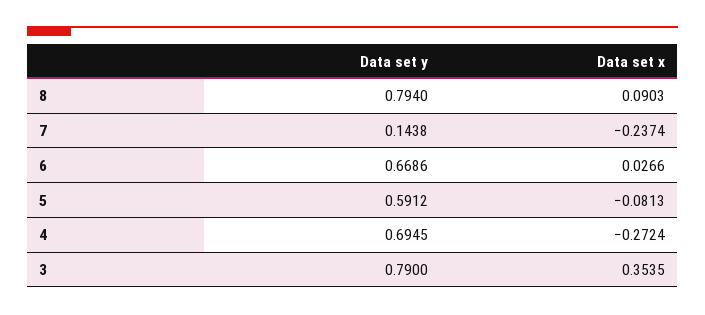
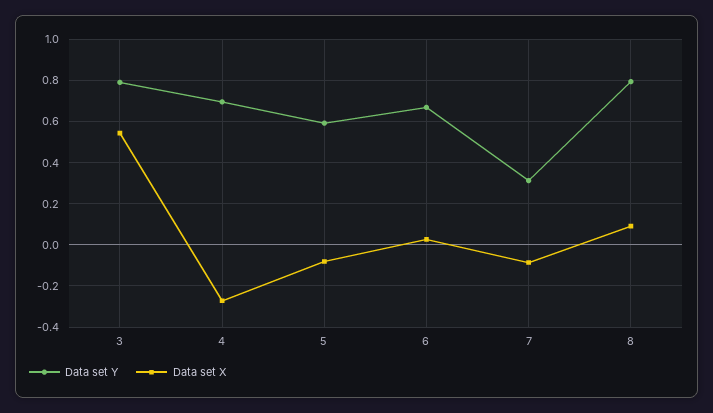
Data set y, 7: 0.1438 -> 0.3
Data set x, 7: -0.2374 -> -0.1
Data set x, 3: 0.3535 -> 0.55

